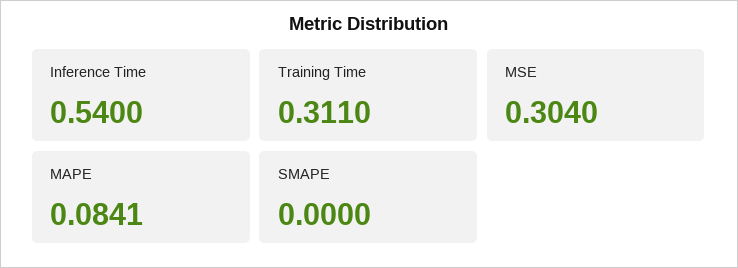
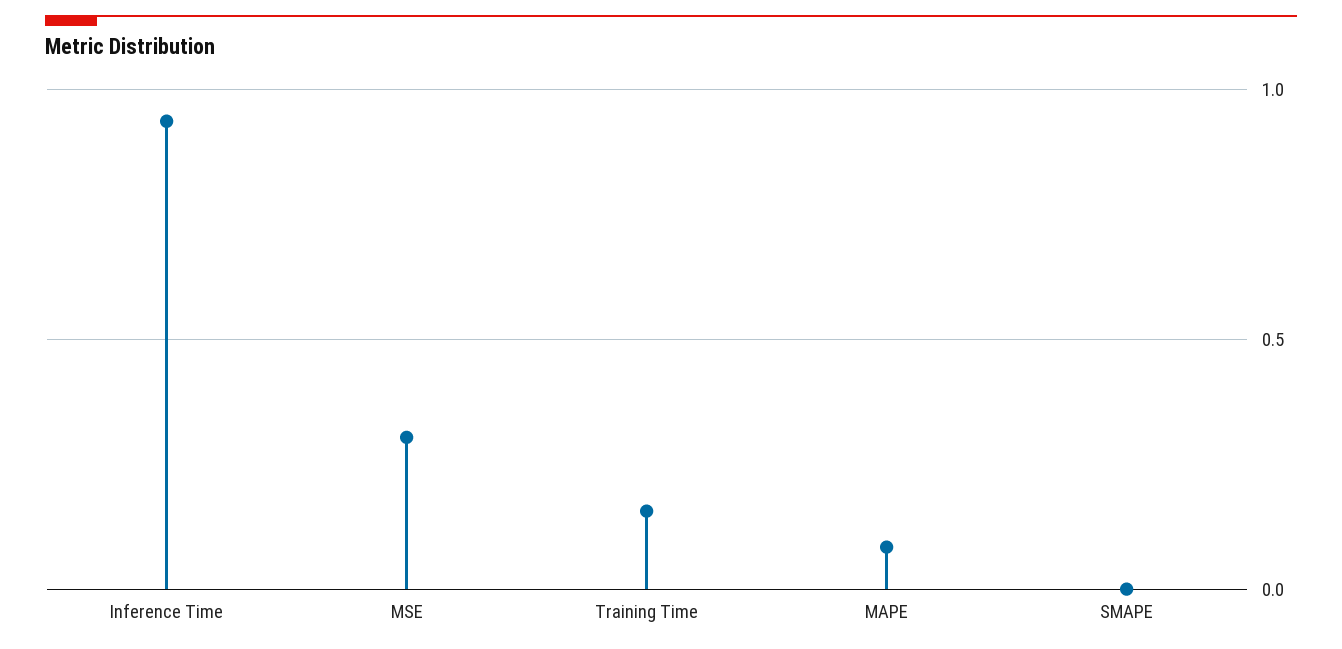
Inference Time: 0.54 -> 0.95
Training Time: 0.311 -> 0.15

